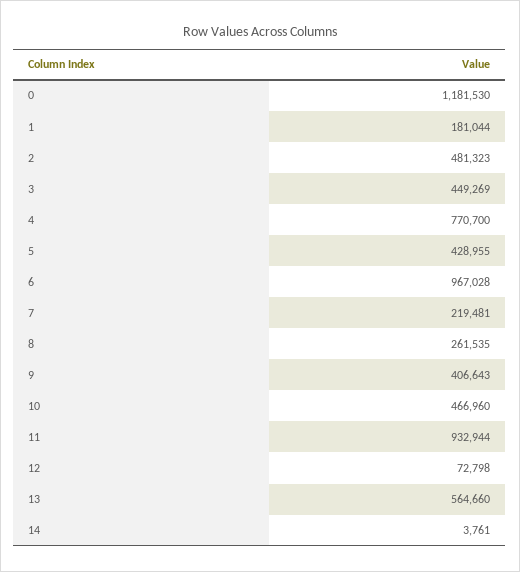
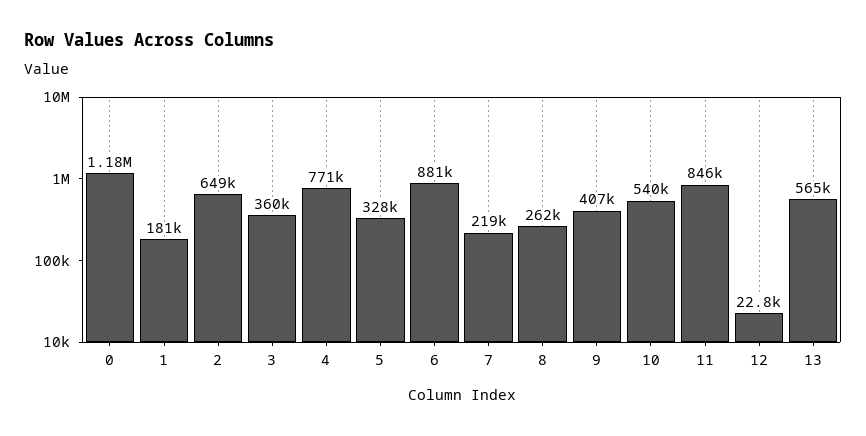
2: 481323 -> 649000
3: 449269 -> 360000
5: 428955 -> 328000
6: 967028 -> 881000
10: 466960 -> 540000
11: 932944 -> 846000
12: 72798 -> 22800
14: 3761 -> none

